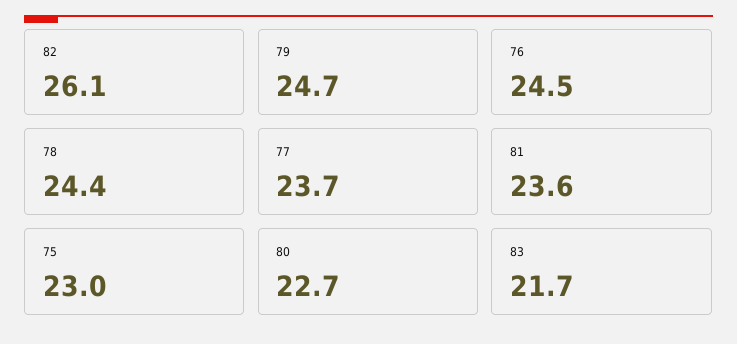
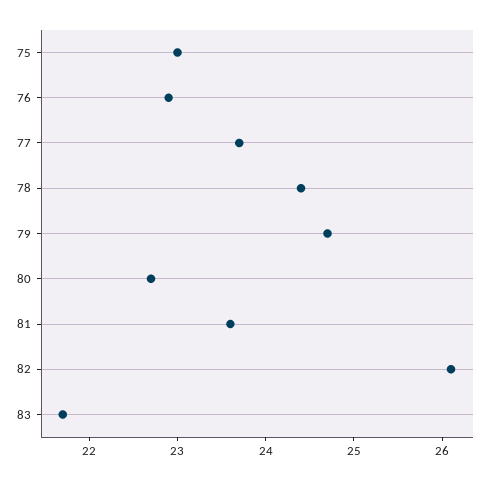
76: 24.5 -> 22.9

